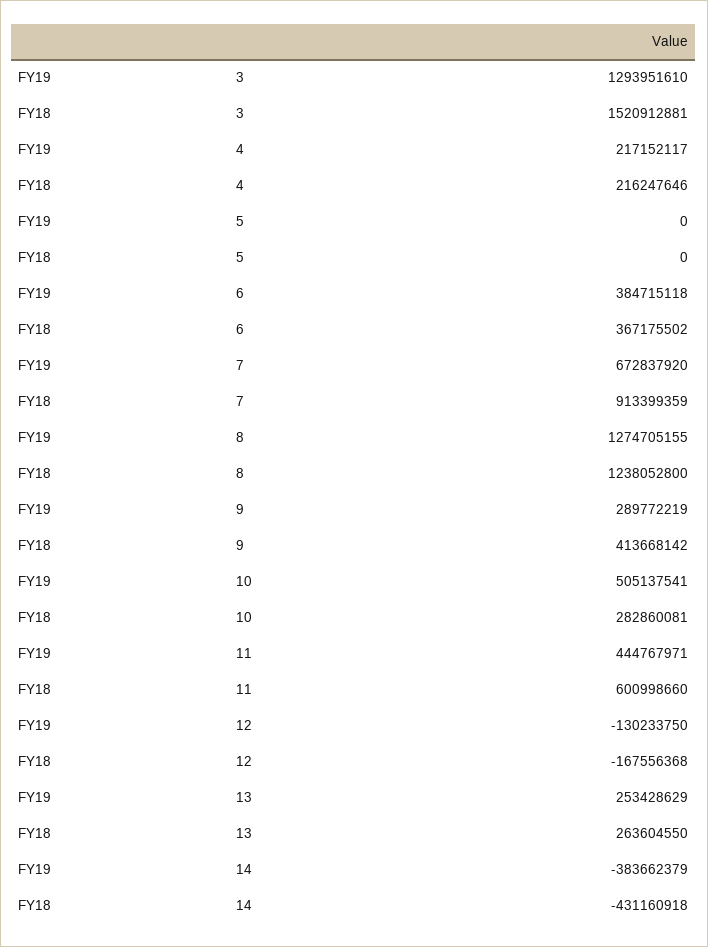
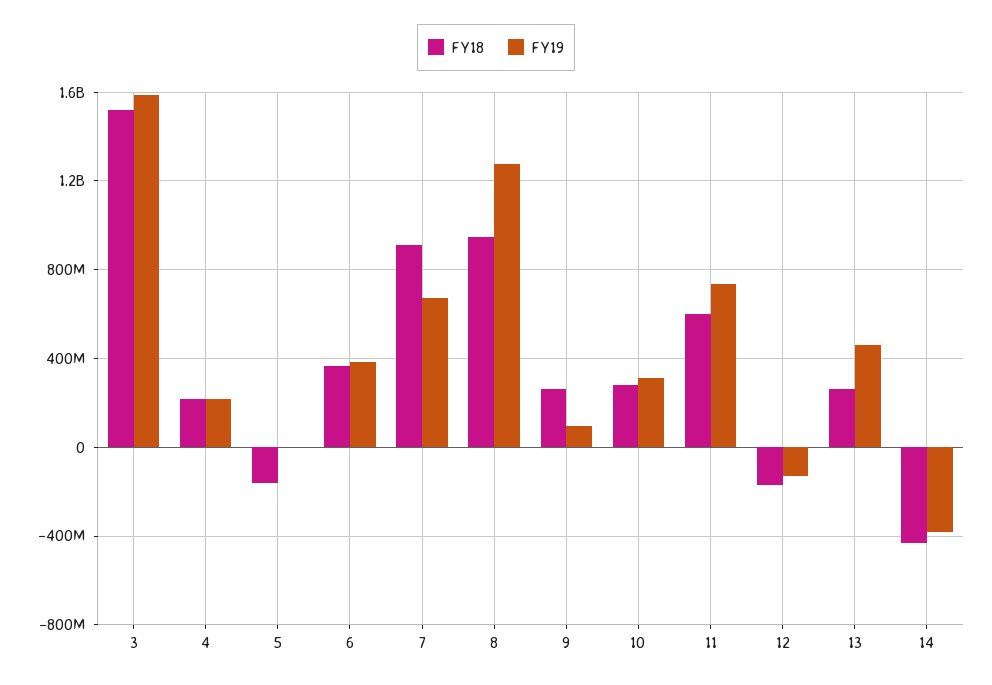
FY19, 3: 1293951610 -> 1600000000
FY18, 5: 0 -> -150000000
FY18, 8: 1238052800 -> 950000000
FY19, 9: 289772219 -> 100000000
FY18, 9: 413668142 -> 250000000
FY19, 10: 505137541 -> 300000000
FY19, 11: 444767971 -> 750000000
FY19, 13: 253428629 -> 450000000

